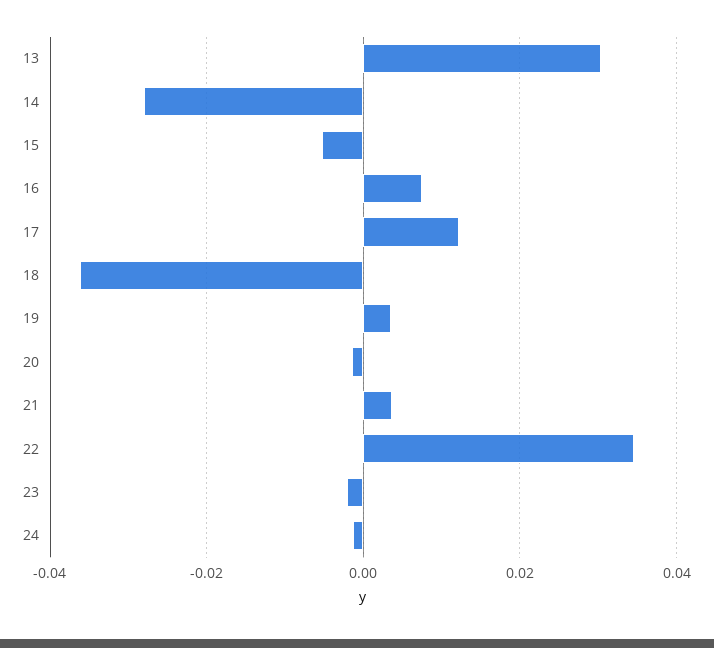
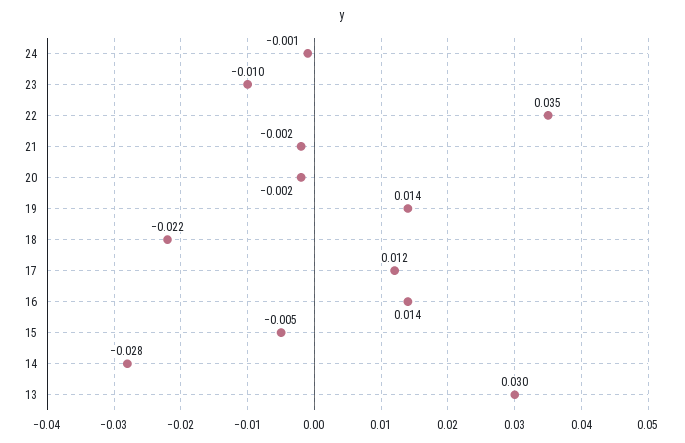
16: 0.008 -> 0.014
18: -0.036 -> -0.022
19: 0.004 -> 0.014
21: 0.004 -> -0.002
23: -0.002 -> -0.01

